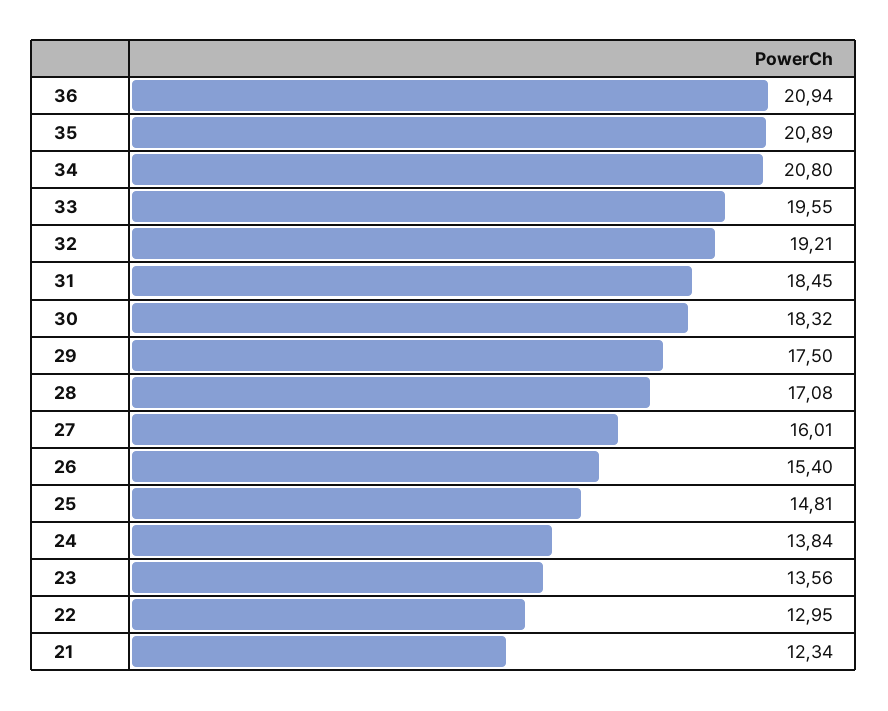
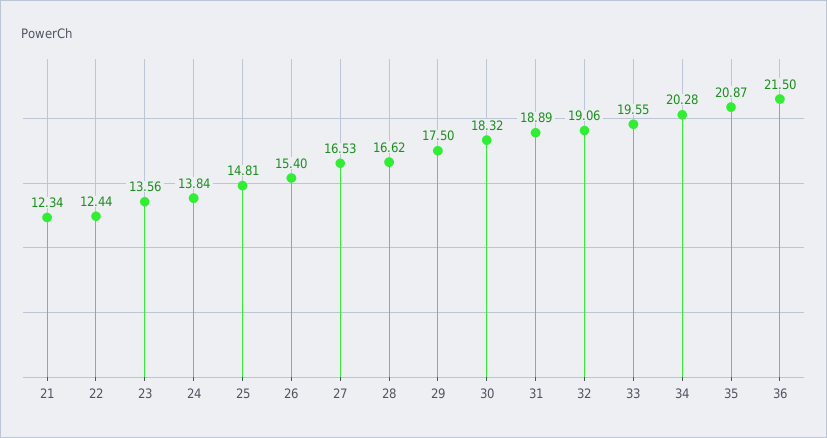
36: 20.94 -> 21.5
35: 20.89 -> 20.87
34: 20.8 -> 20.28
32: 19.21 -> 19.06
31: 18.45 -> 18.89
28: 17.08 -> 16.62
27: 16.01 -> 16.53
22: 12.95 -> 12.44

